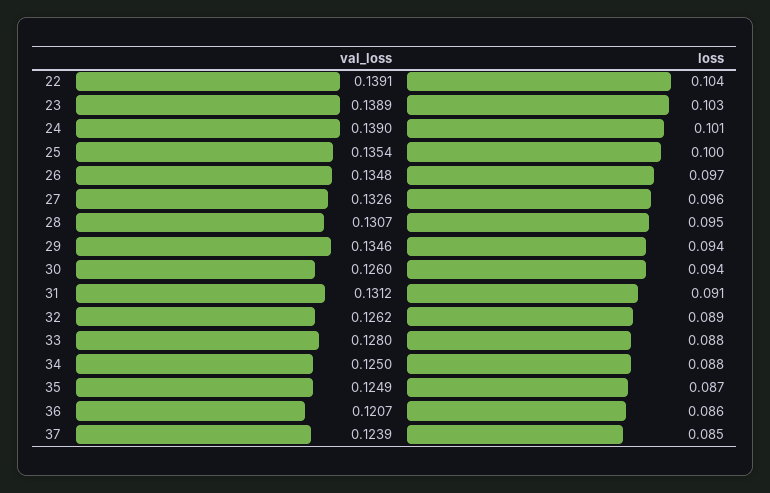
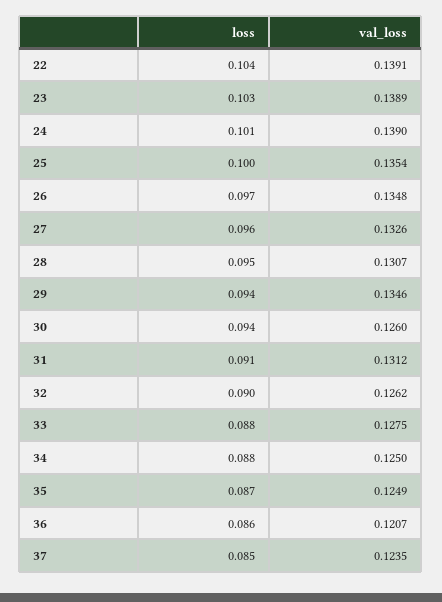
loss, 32: 0.089 -> 0.09
val_loss, 33: 0.128 -> 0.1275
val_loss, 37: 0.1239 -> 0.1235

